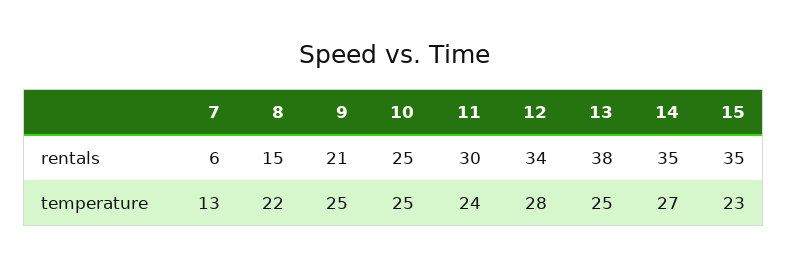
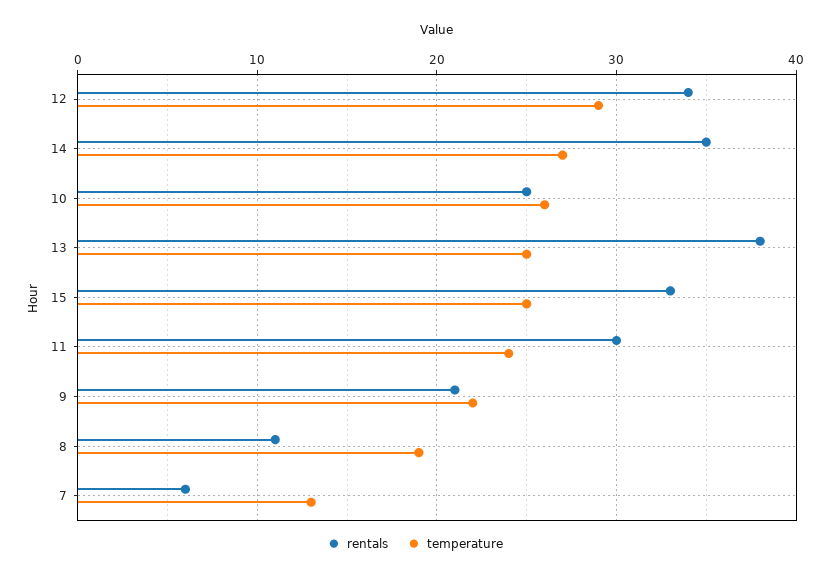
rentals, 8: 15 -> 11
rentals, 15: 35 -> 33
temperature, 8: 22 -> 19
temperature, 9: 25 -> 22
temperature, 10: 25 -> 26
temperature, 12: 28 -> 29
temperature, 15: 23 -> 25

